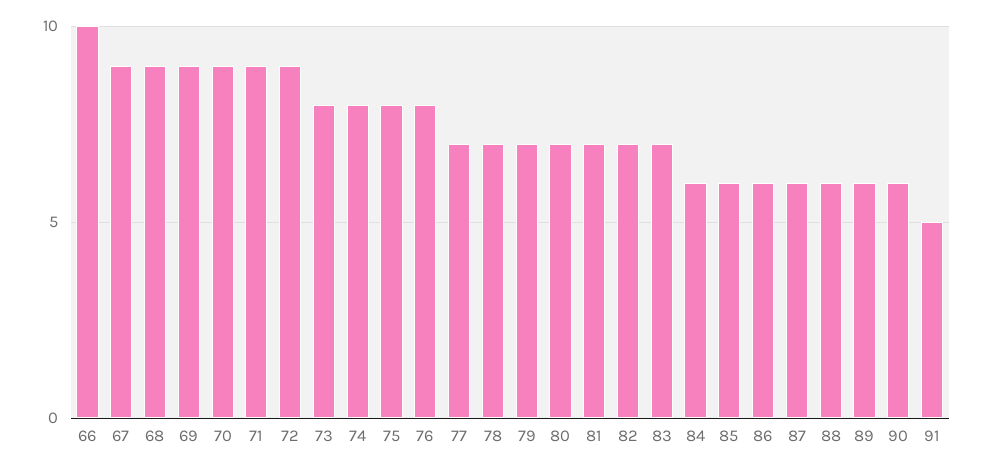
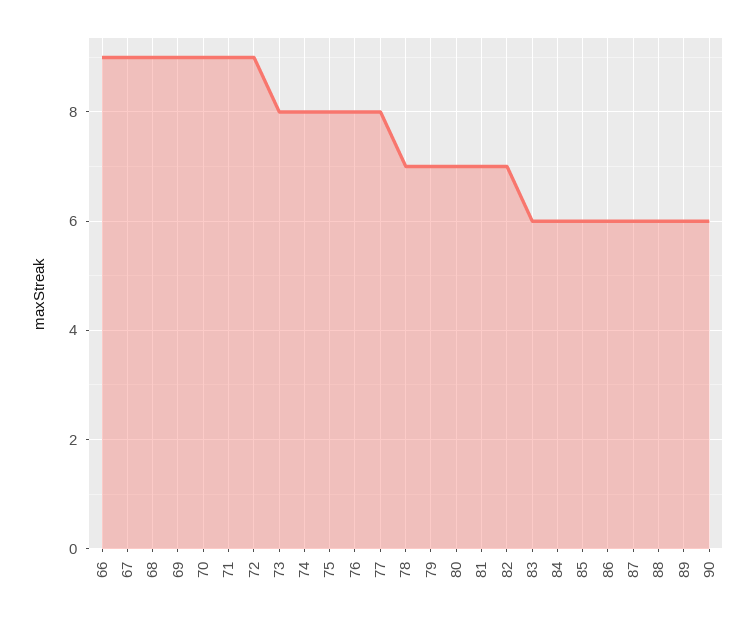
66: 10 -> 9
77: 7 -> 8
83: 7 -> 6
91: 5 -> none

